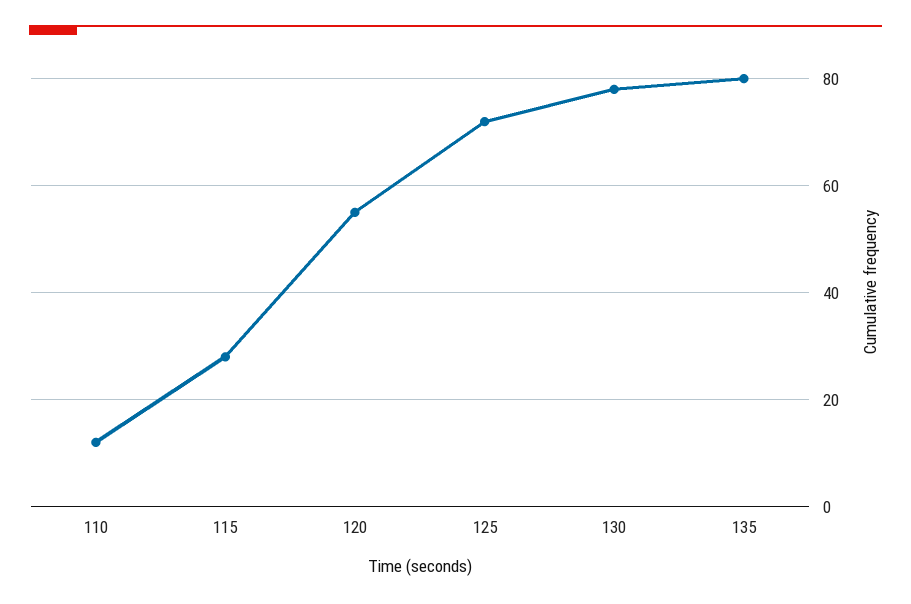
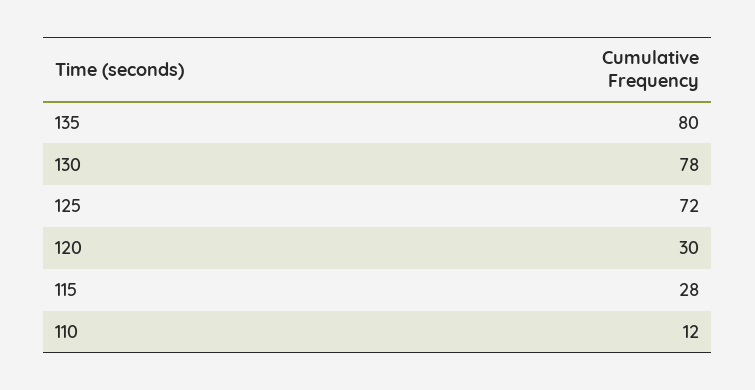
120: 55 -> 30

